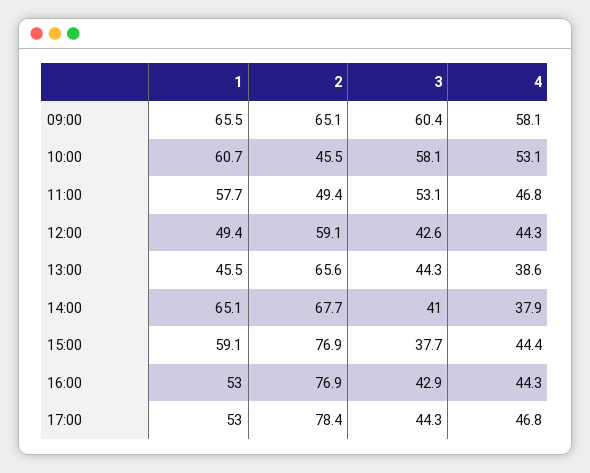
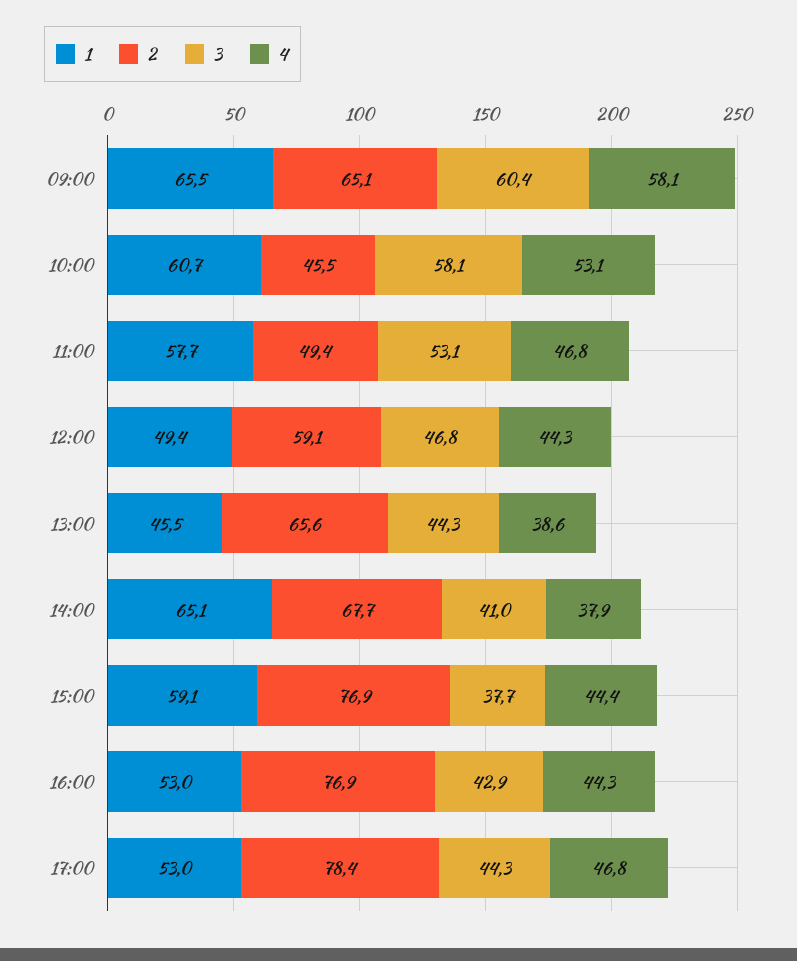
3, 12:00: 42.6 -> 46.8

